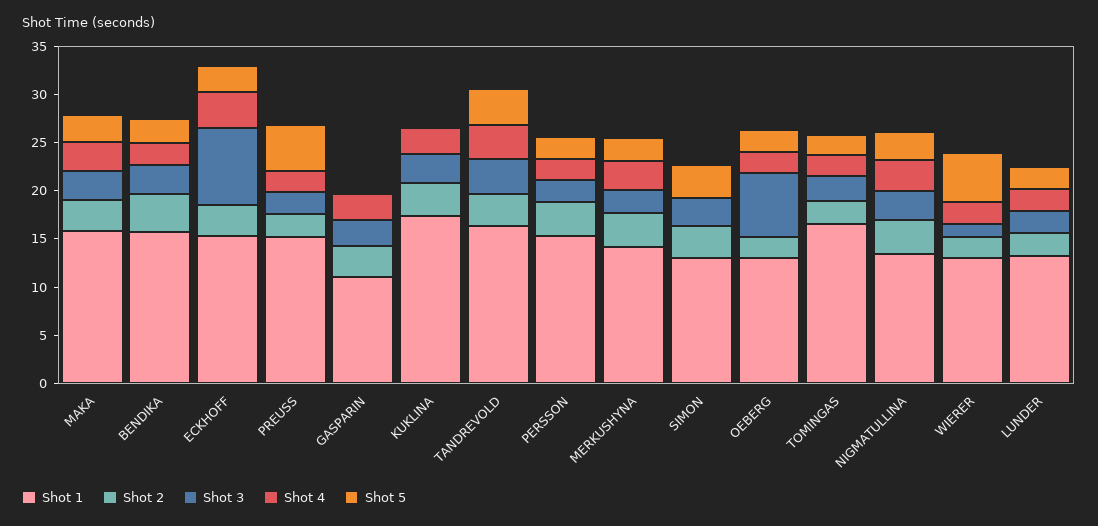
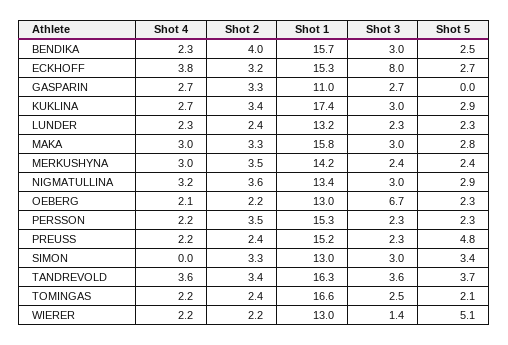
Shot 5, KUKLINA: 0 -> 2.9

